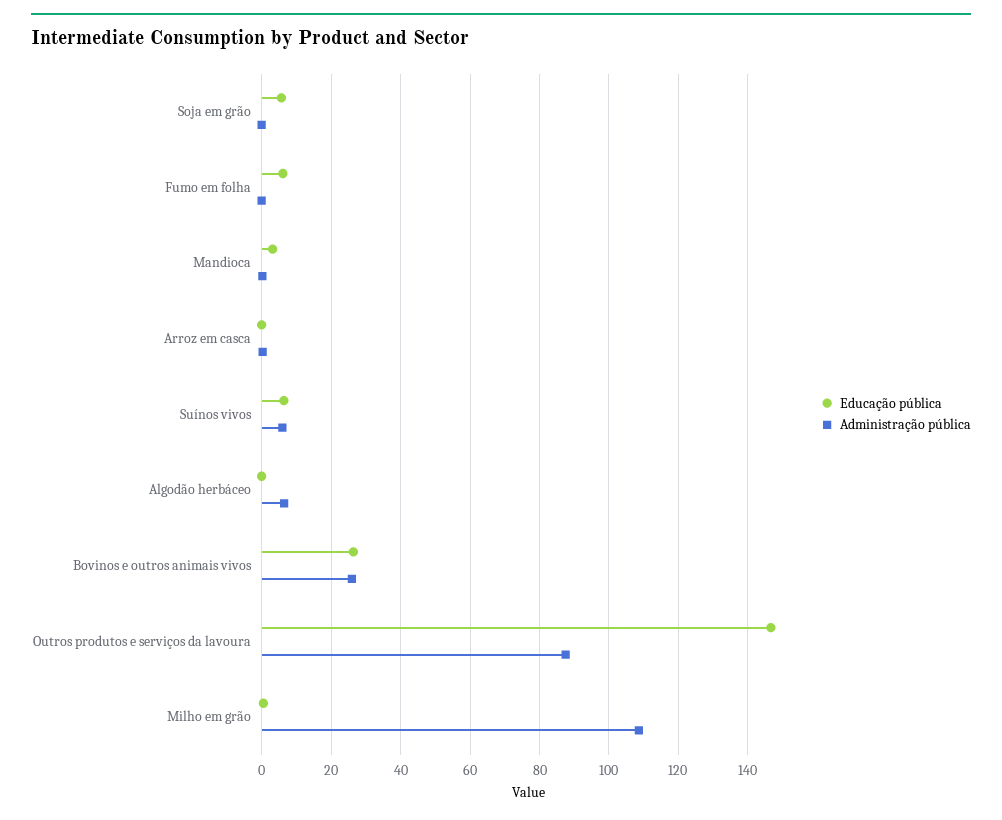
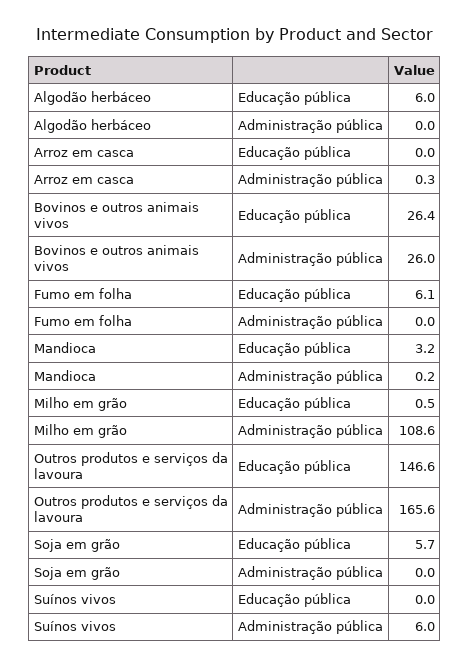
Educação pública, Suínos vivos: 6 -> 0
Educação pública, Algodão herbáceo: 0 -> 6
Administração pública, Algodão herbáceo: 6 -> 0
Administração pública, Outros produtos e serviços da lavoura: 88 -> 165.6

